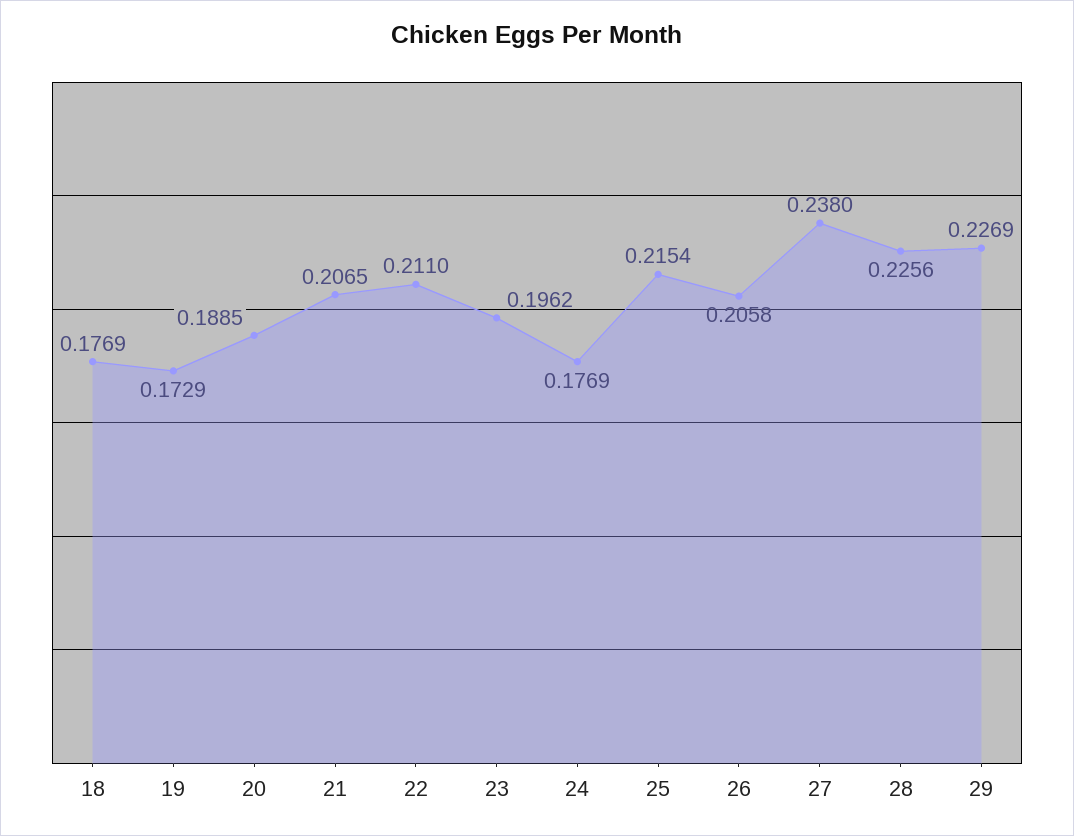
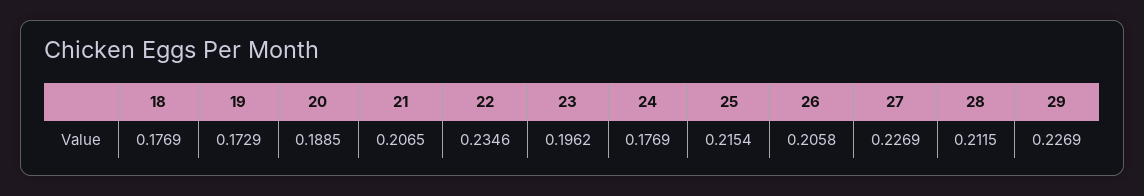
22: 0.211 -> 0.2346
27: 0.238 -> 0.2269
28: 0.2256 -> 0.2115

